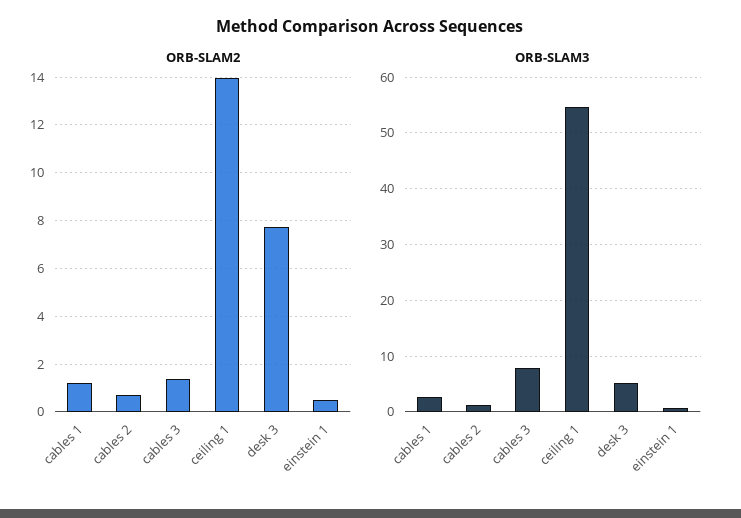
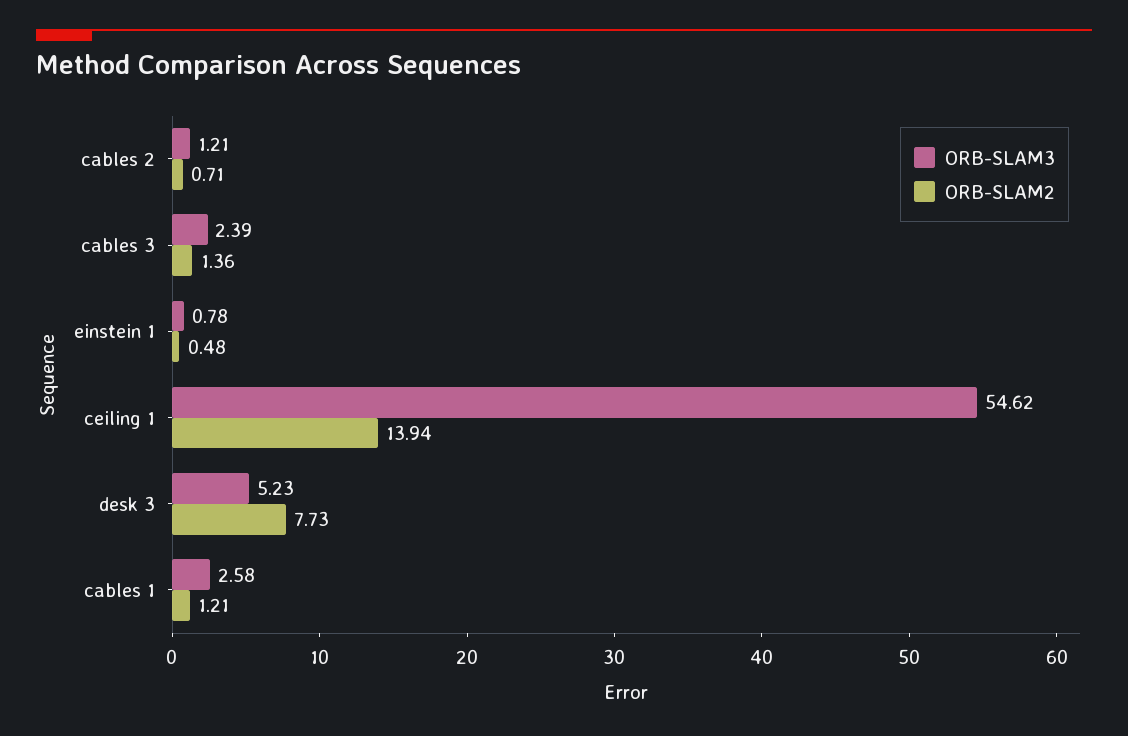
ORB-SLAM3, cables 3: 8 -> 2.39

